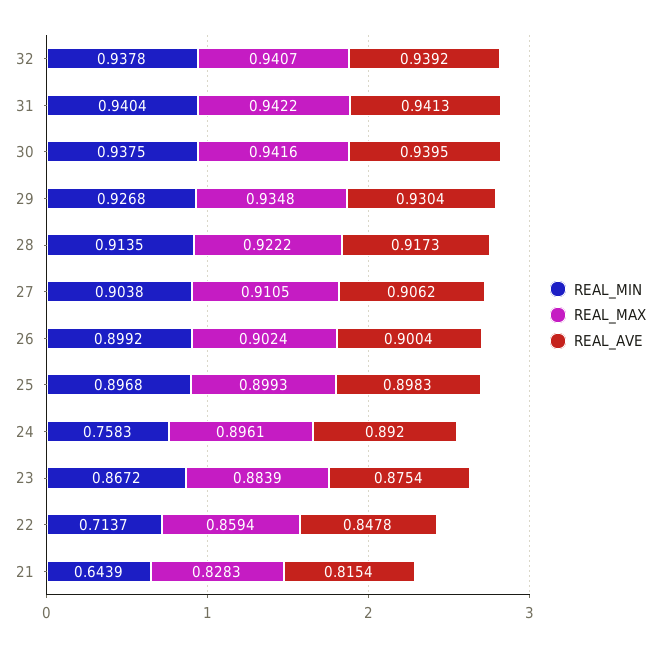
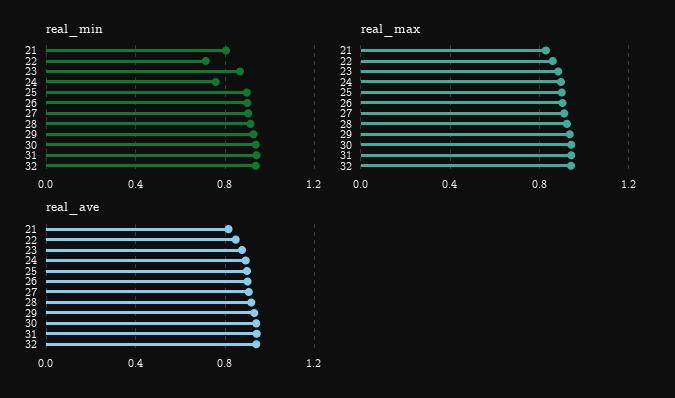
REAL_MIN, 21: 0.6439 -> 0.8

